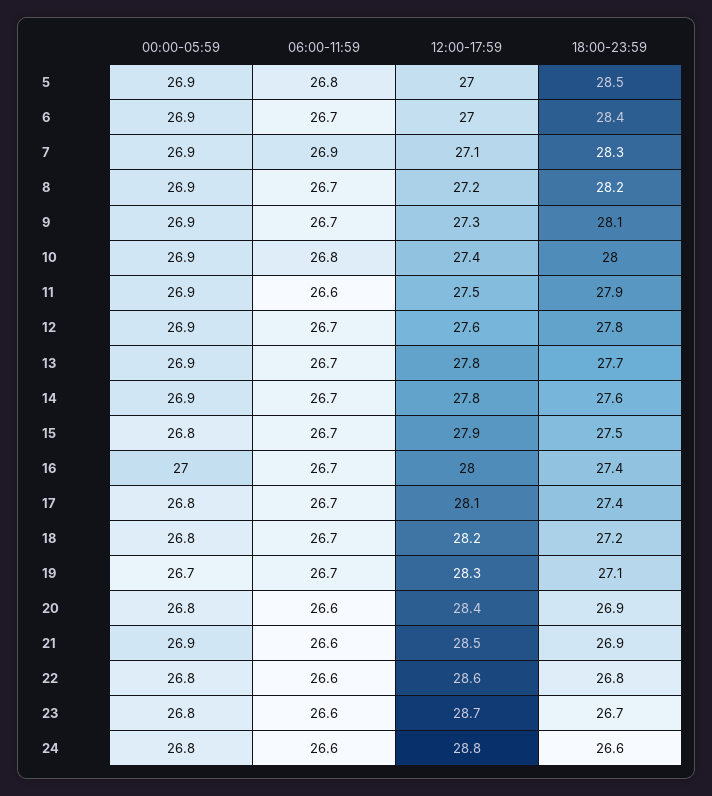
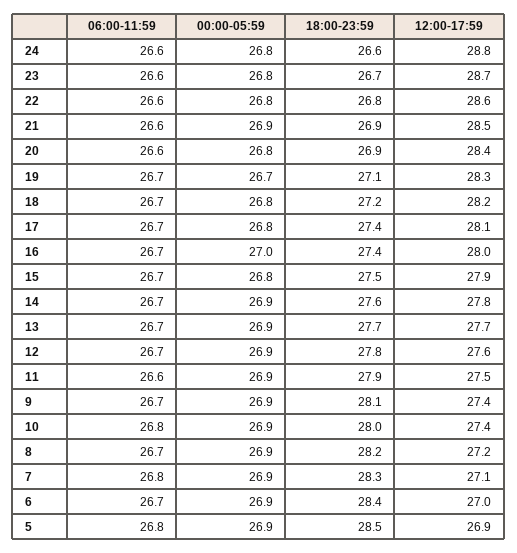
12:00-17:59, 5: 27 -> 26.9
06:00-11:59, 7: 26.9 -> 26.8
12:00-17:59, 9: 27.3 -> 27.4
12:00-17:59, 13: 27.8 -> 27.7

